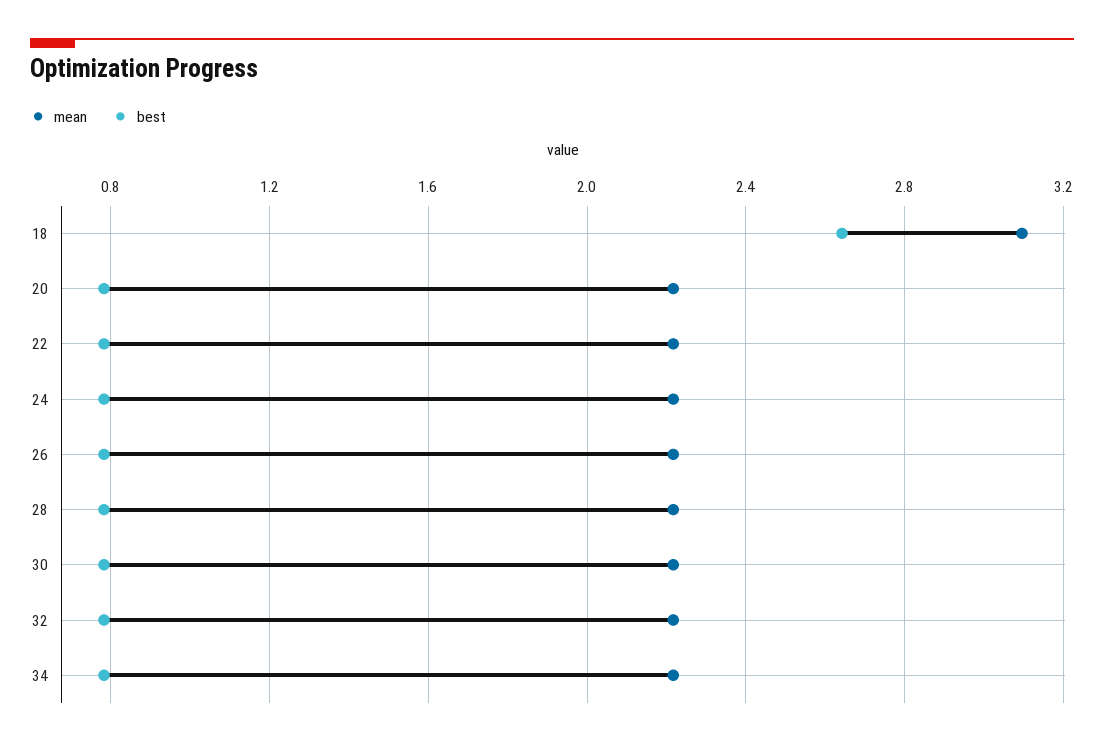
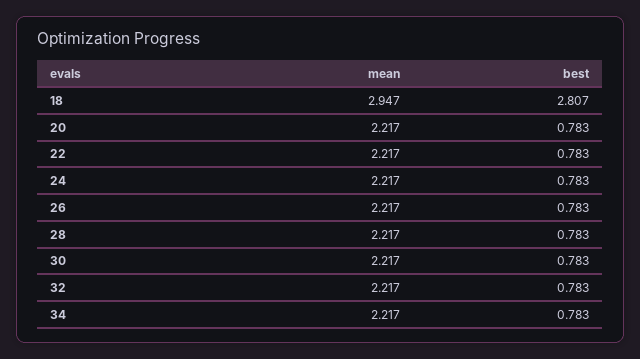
mean, 18: 3.1 -> 2.947
best, 18: 2.65 -> 2.807

